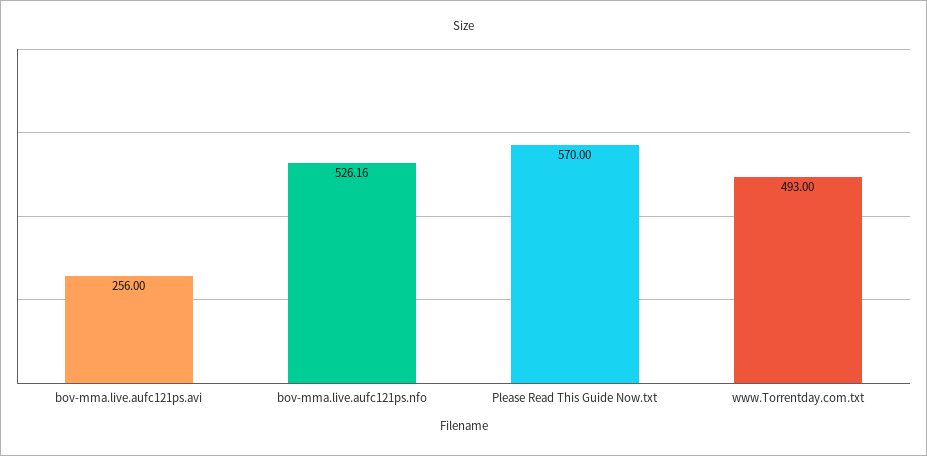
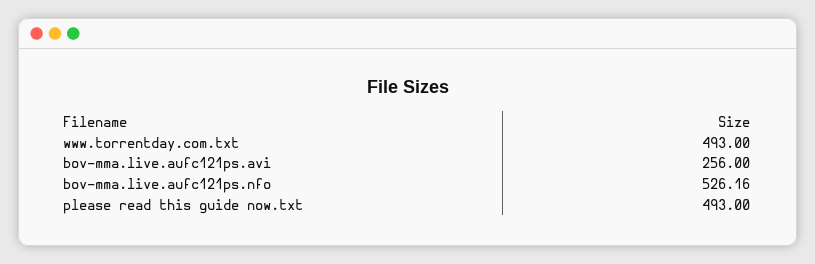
Please Read This Guide Now.txt: 570 -> 493

